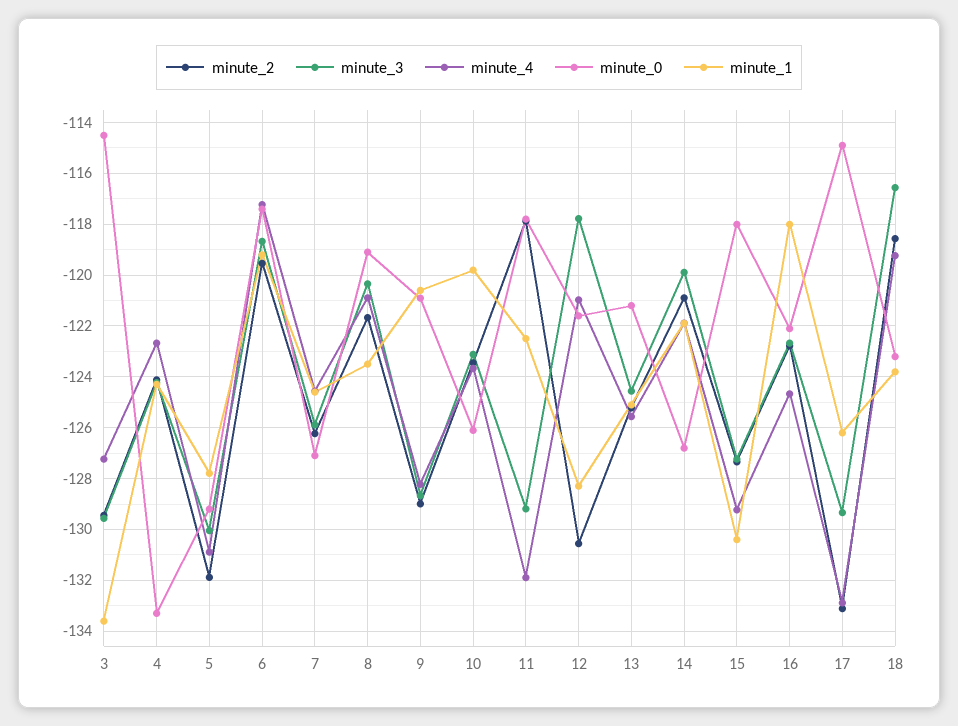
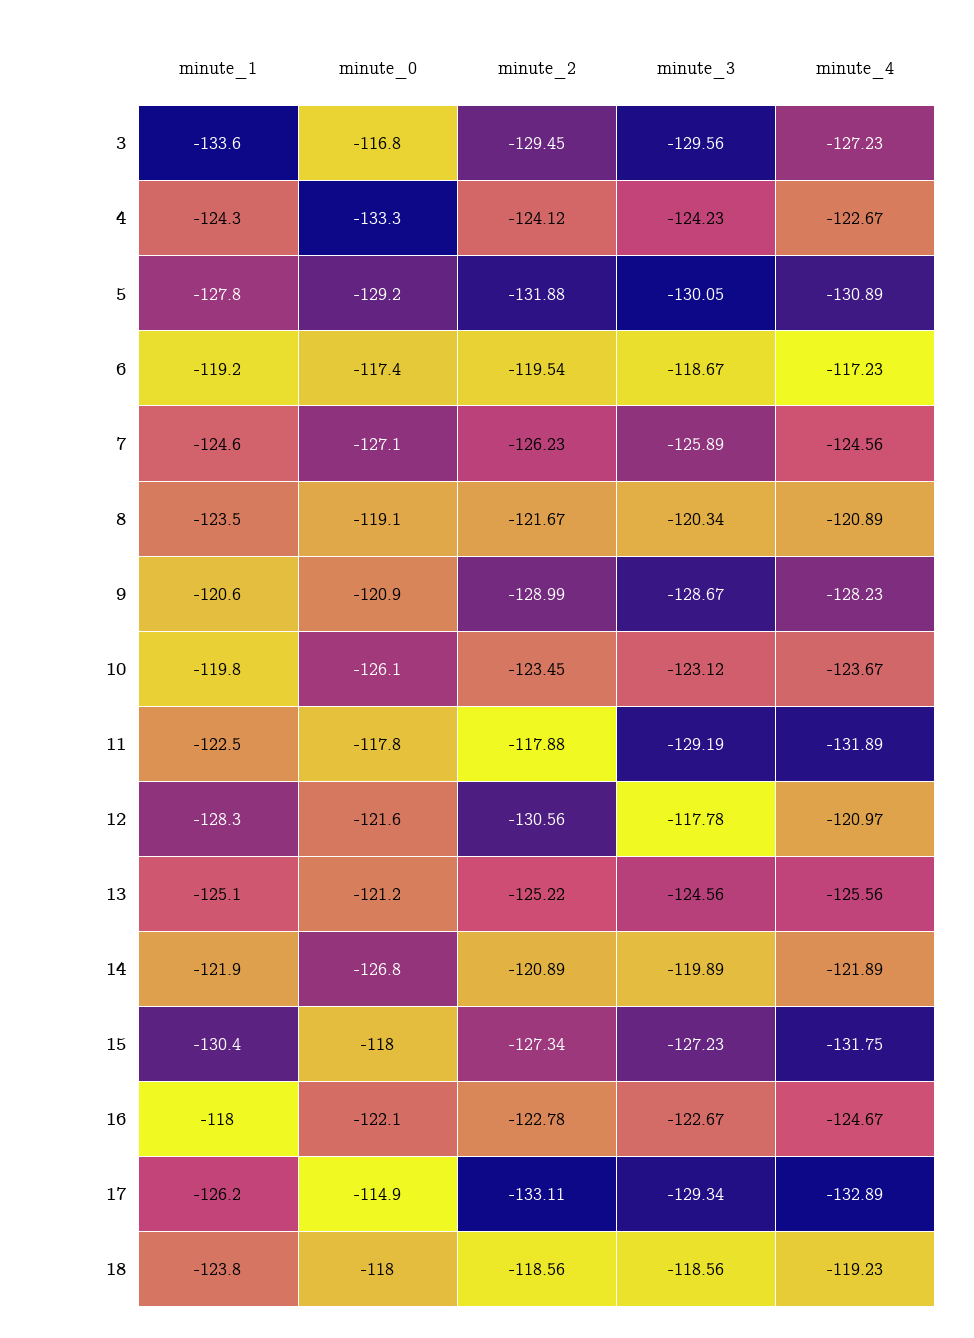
minute_0, 3: -114.5 -> -116.8
minute_4, 15: -129.25 -> -131.75
minute_3, 18: -116.5 -> -118.56
minute_0, 18: -123.25 -> -118

